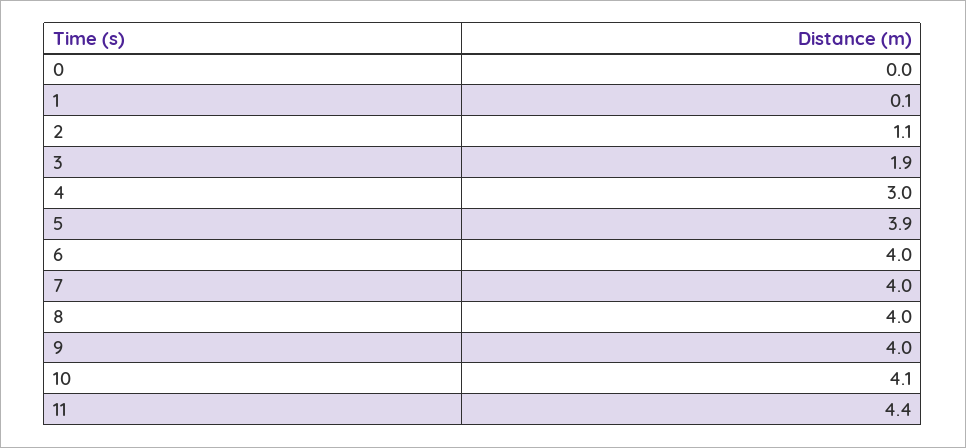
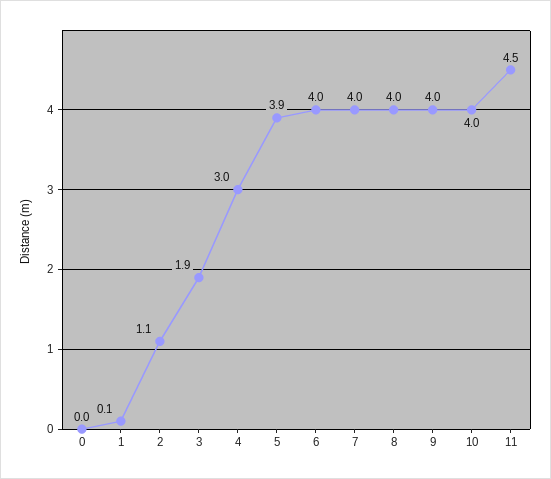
10: 4.1 -> 4
11: 4.4 -> 4.5

